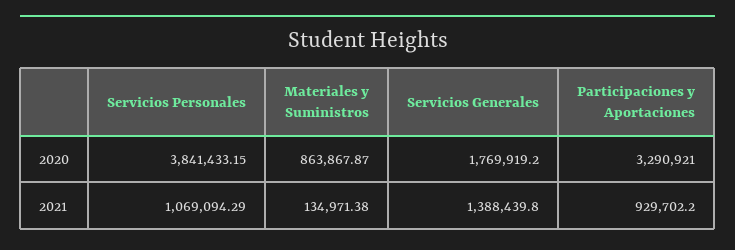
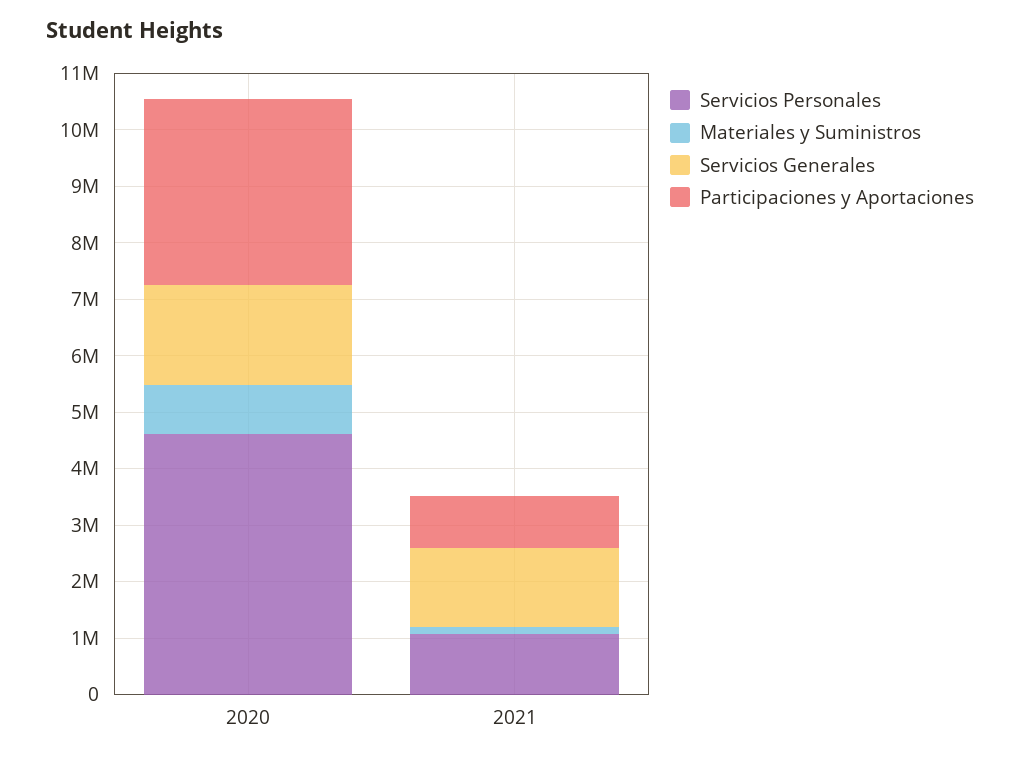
Servicios Personales, 2020: 3841433.15 -> 4600000

